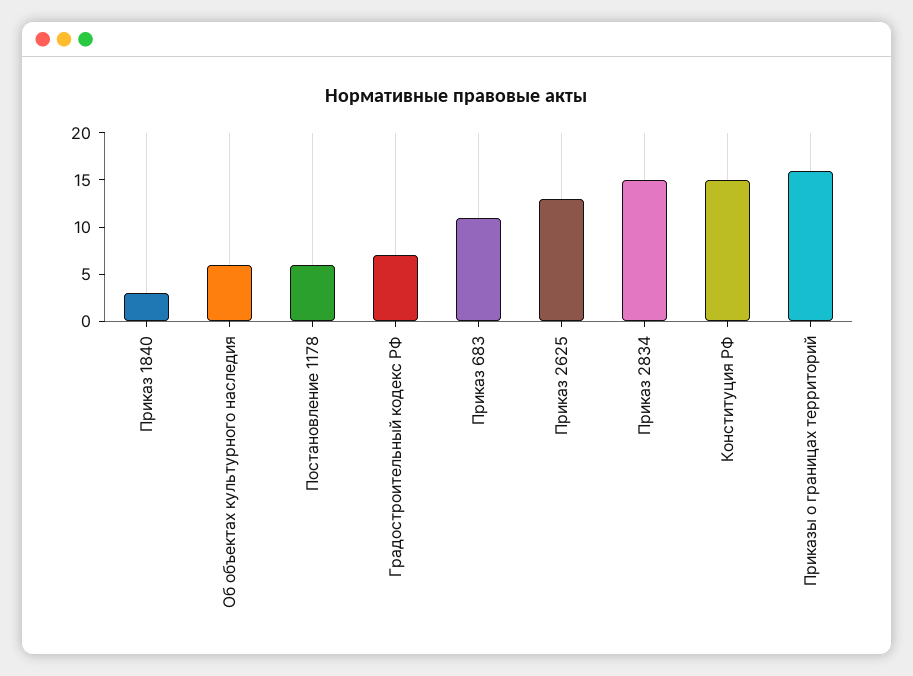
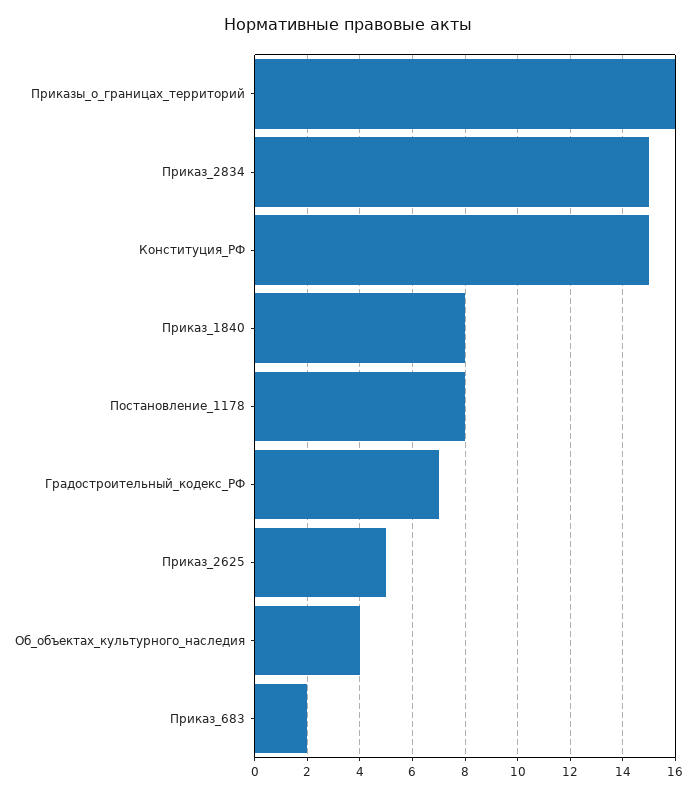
Приказ 1840: 3 -> 8
Об объектах культурного наследия: 6 -> 4
Постановление 1178: 6 -> 8
Приказ 683: 11 -> 2
Приказ 2625: 13 -> 5

